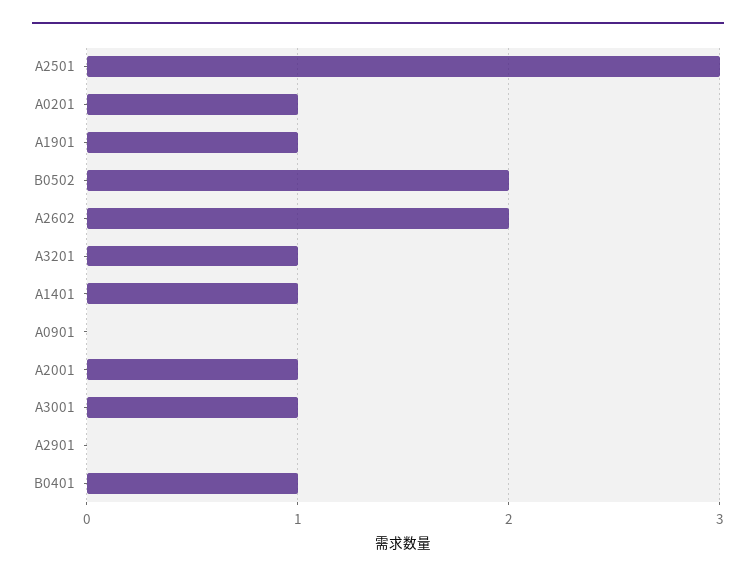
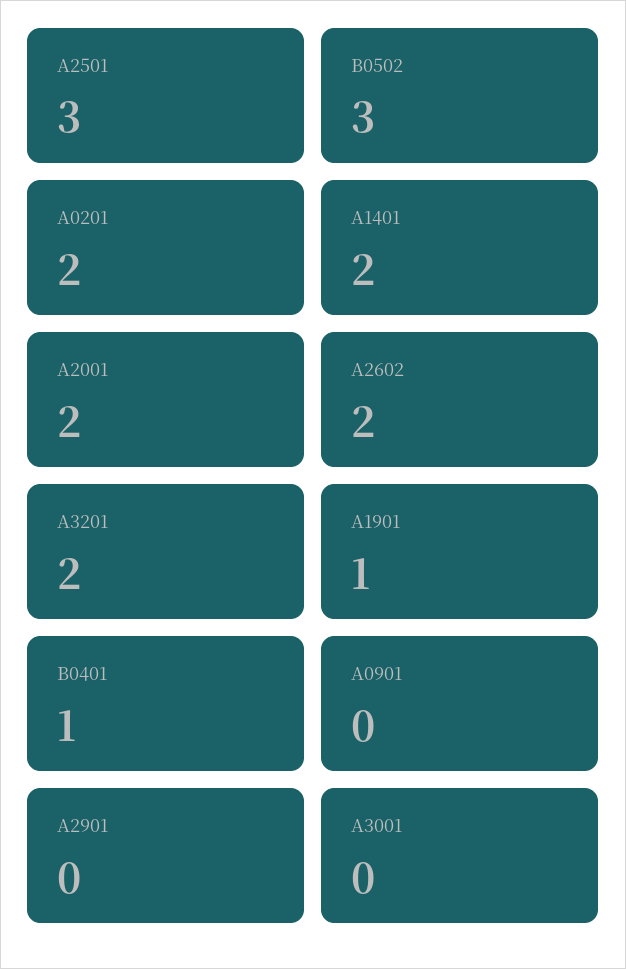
A0201: 1 -> 2
B0502: 2 -> 3
A3201: 1 -> 2
A1401: 1 -> 2
A2001: 1 -> 2
A3001: 1 -> 0

